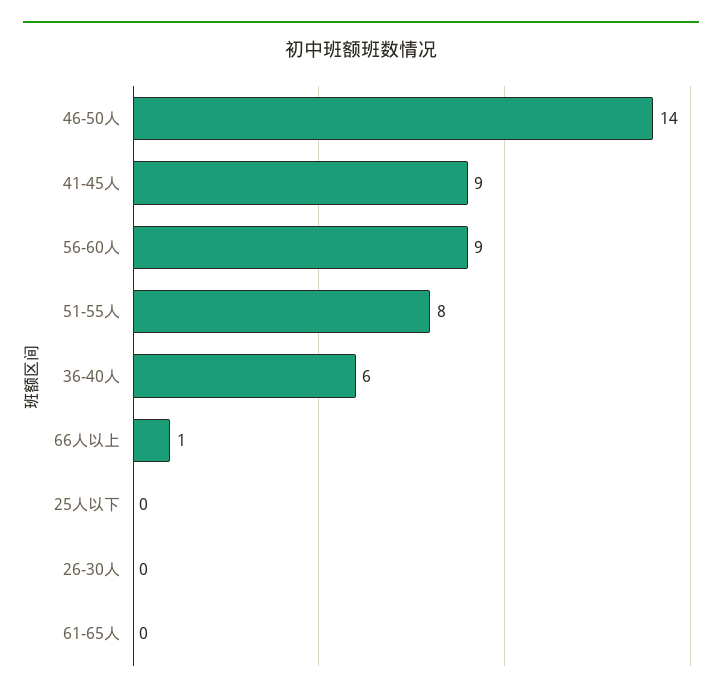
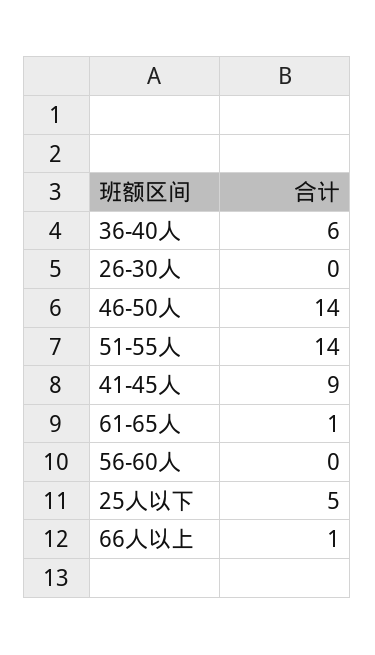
56-60人: 9 -> 0
51-55人: 8 -> 14
25人以下: 0 -> 5
61-65人: 0 -> 1

